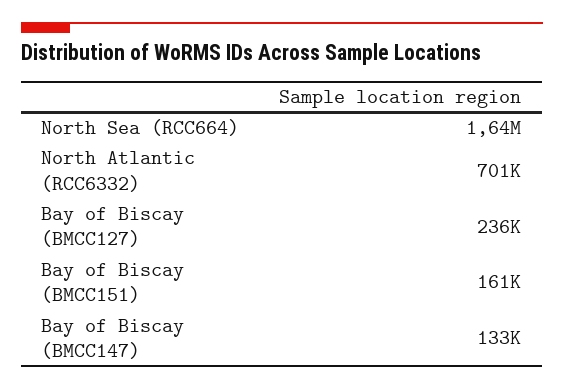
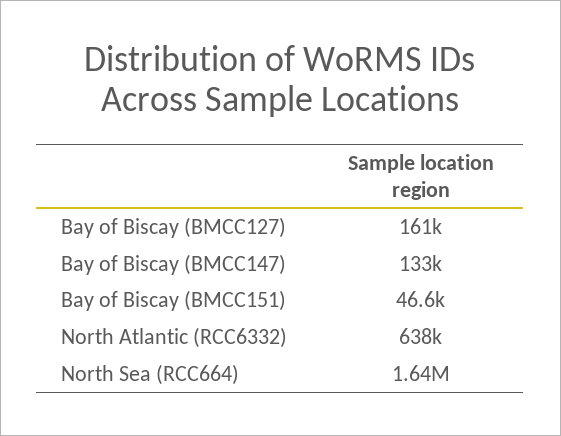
North Atlantic (RCC6332): 701000 -> 638000
Bay of Biscay (BMCC127): 236000 -> 161000
Bay of Biscay (BMCC151): 161000 -> 46600

